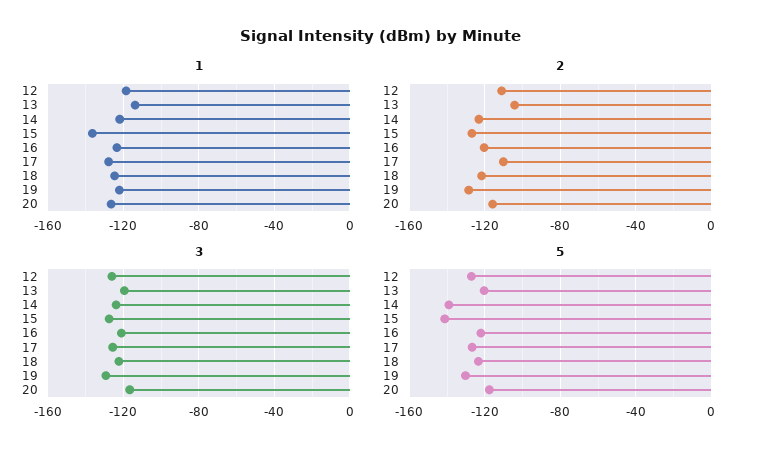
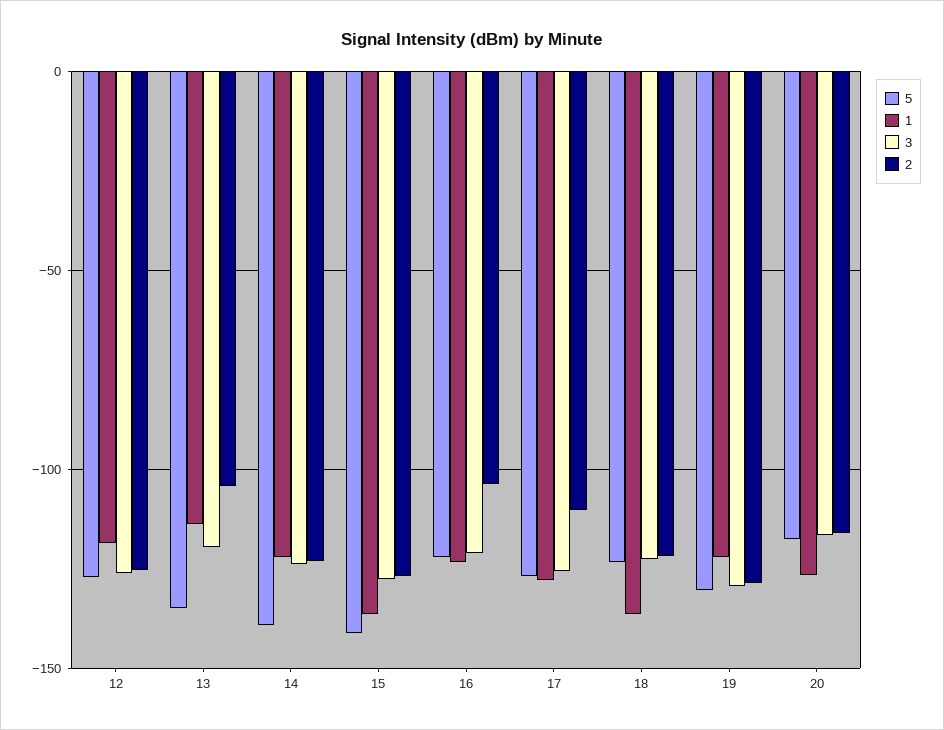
1, 18: -125 -> -135
2, 12: -110 -> -125
2, 16: -120 -> -105
5, 13: -120 -> -135

